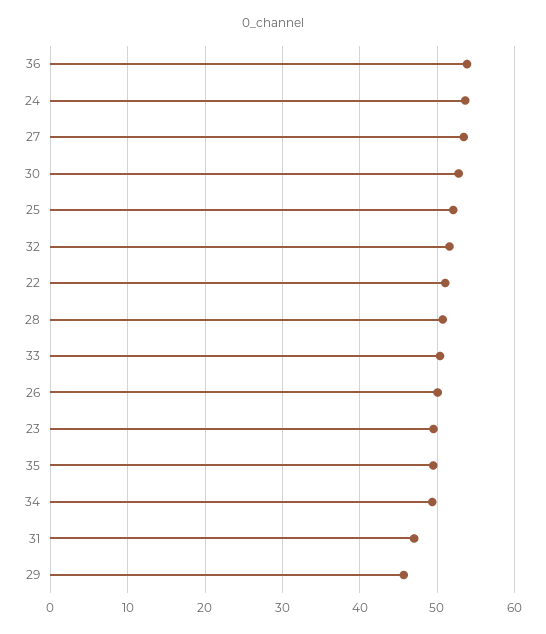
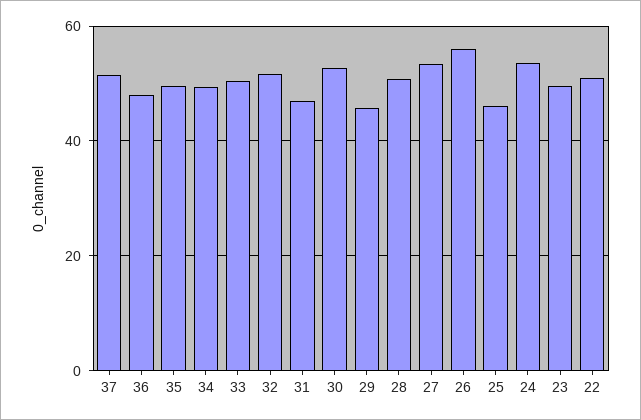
36: 54 -> 48
25: 52 -> 46
26: 50 -> 56
37: none -> 52

